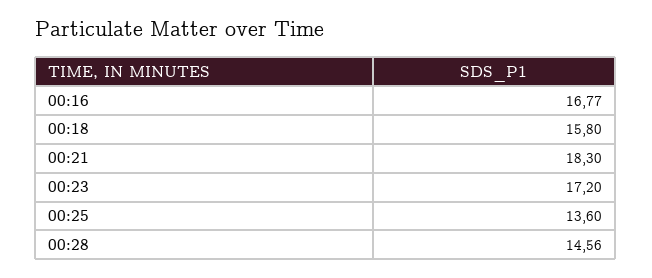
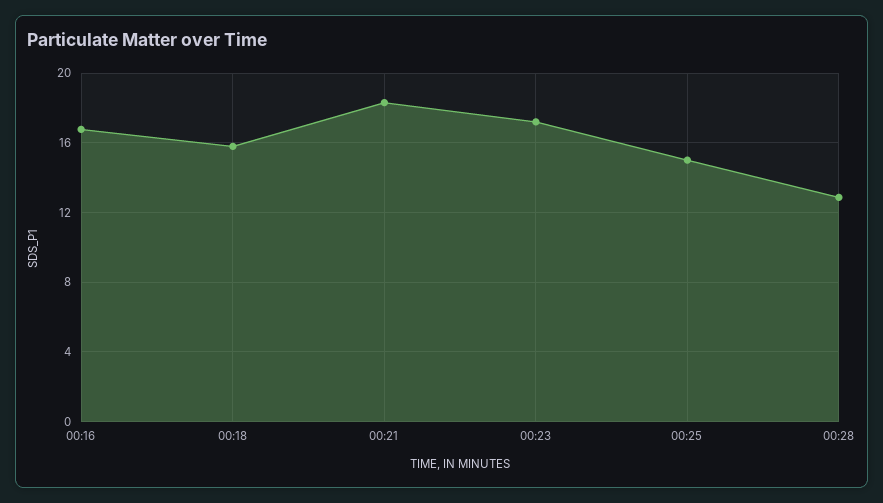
00:25: 13.6 -> 15
00:28: 14.56 -> 13

